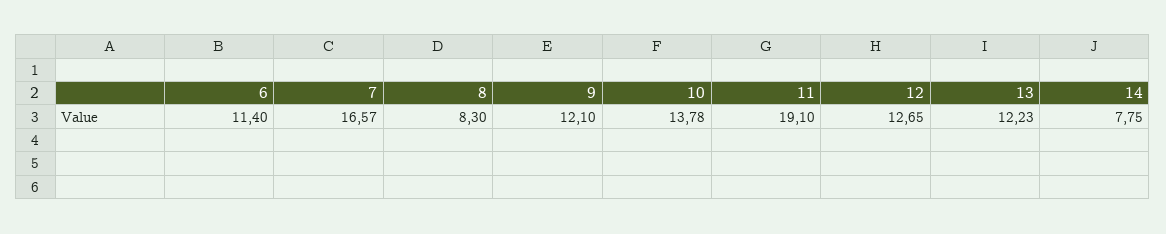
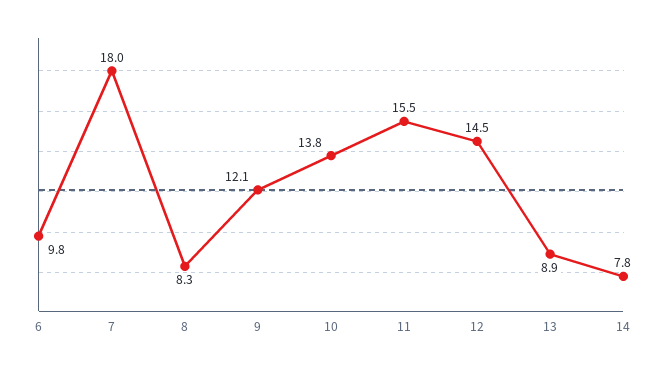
6: 11.4 -> 9.8
7: 16.57 -> 18
11: 19.1 -> 15.5
12: 12.65 -> 14.5
13: 12.23 -> 8.9

